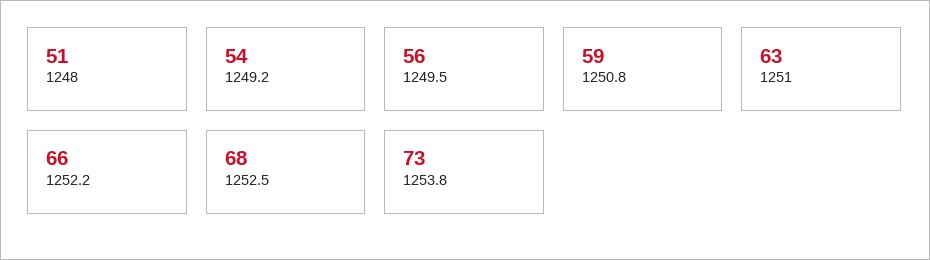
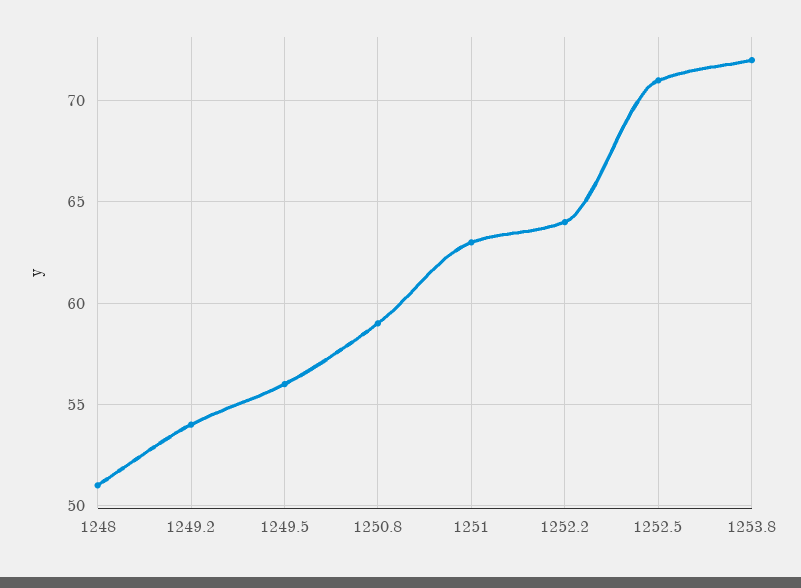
1252.2: 66 -> 64
1252.5: 68 -> 71
1253.8: 73 -> 72

